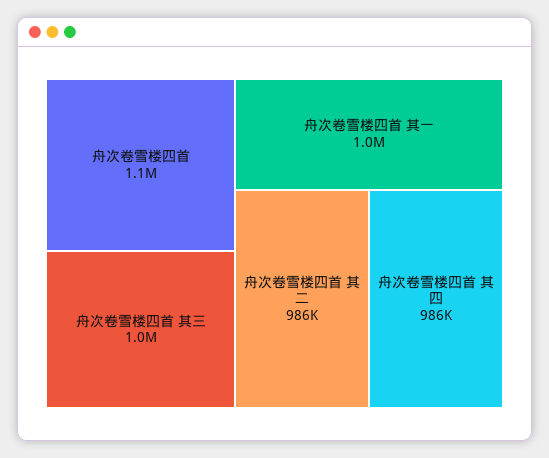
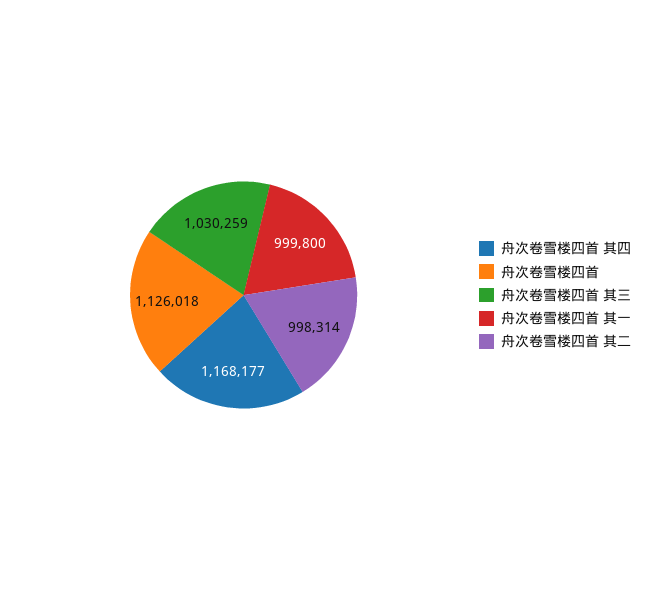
舟次卷雪楼四首 其二: 986000 -> 998314
舟次卷雪楼四首 其四: 986000 -> 1168177

